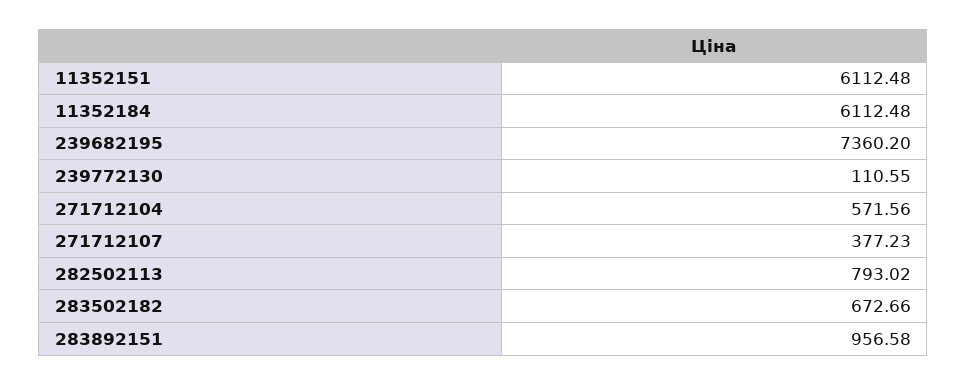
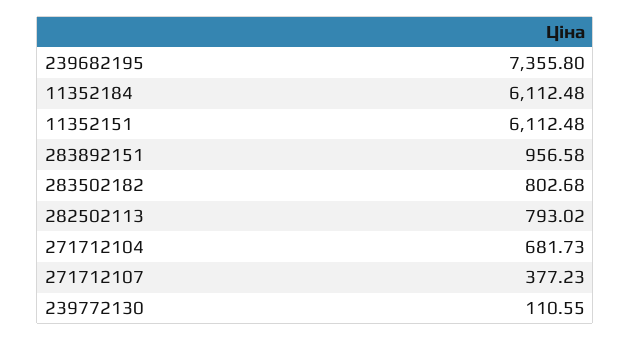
239682195: 7360.2 -> 7355.8
271712104: 571.56 -> 681.73
283502182: 672.66 -> 802.68

